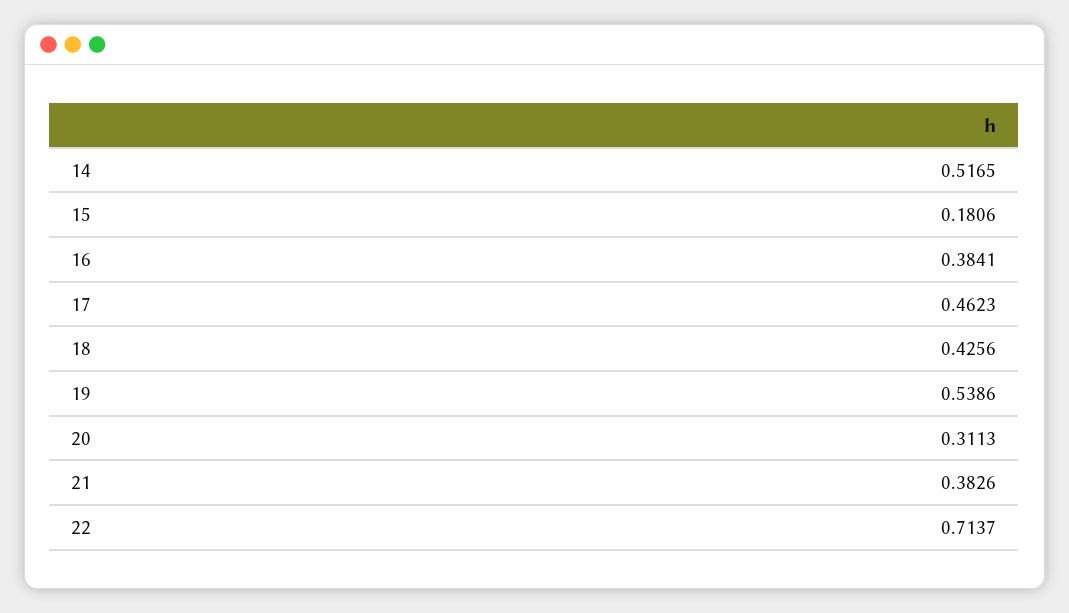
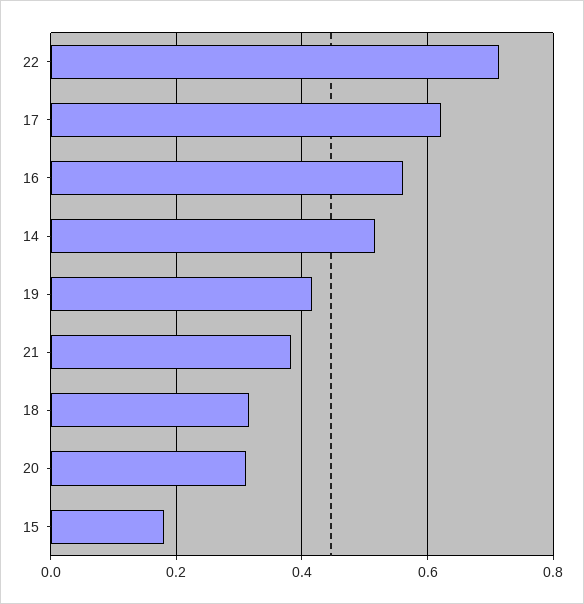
16: 0.3841 -> 0.56
17: 0.4623 -> 0.62
18: 0.4256 -> 0.32
19: 0.5386 -> 0.42

